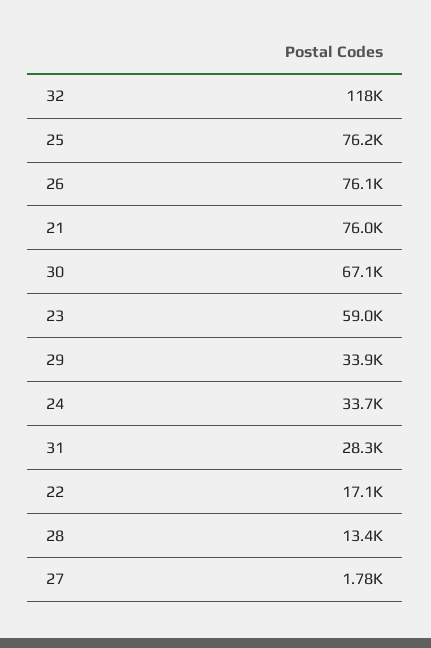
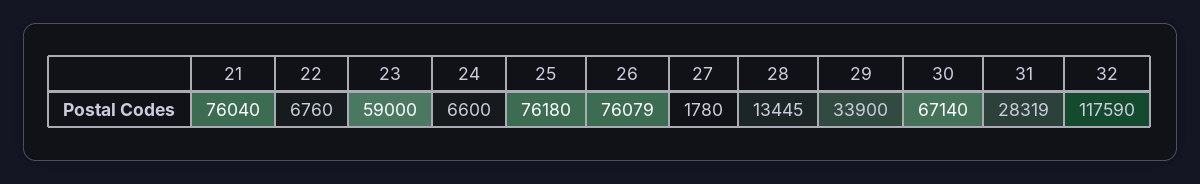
24: 33700 -> 6600
22: 17100 -> 6760

